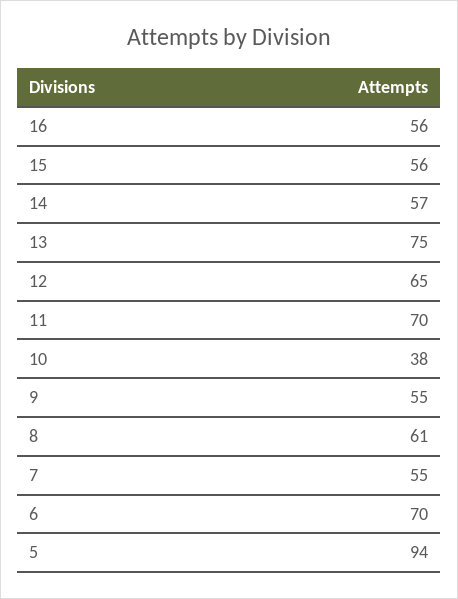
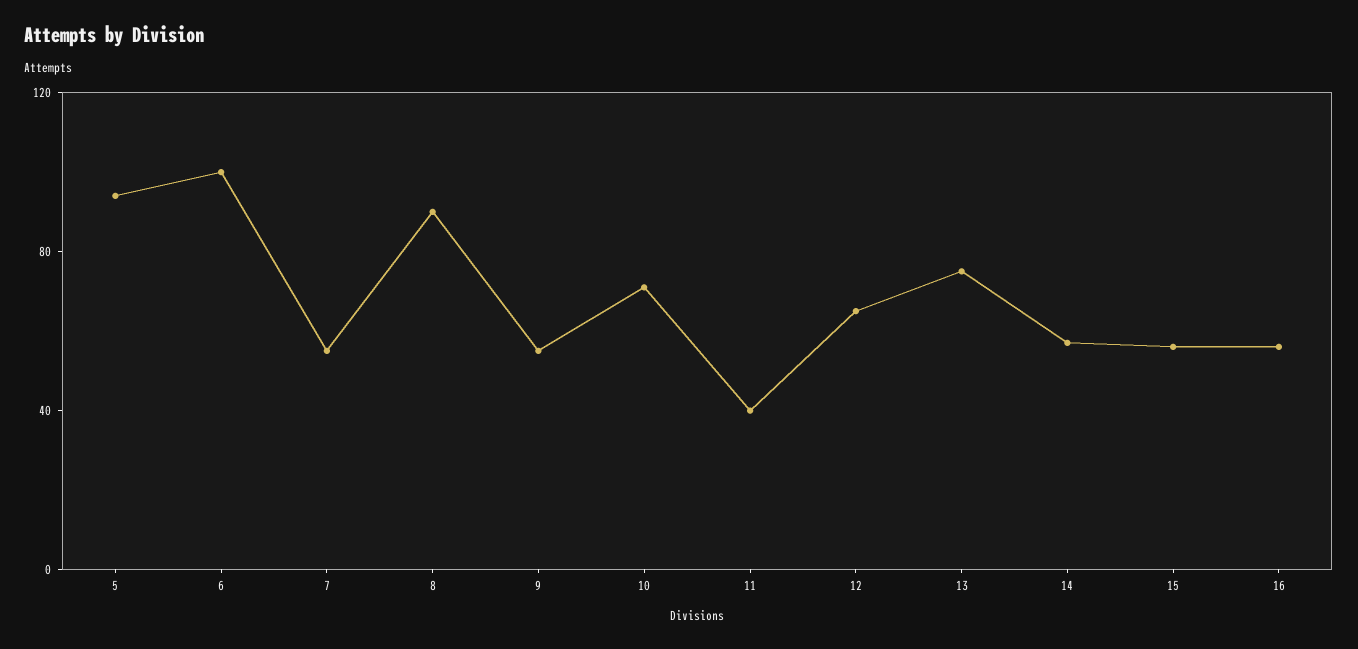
11: 70 -> 40
10: 38 -> 70
8: 61 -> 90
6: 70 -> 100

